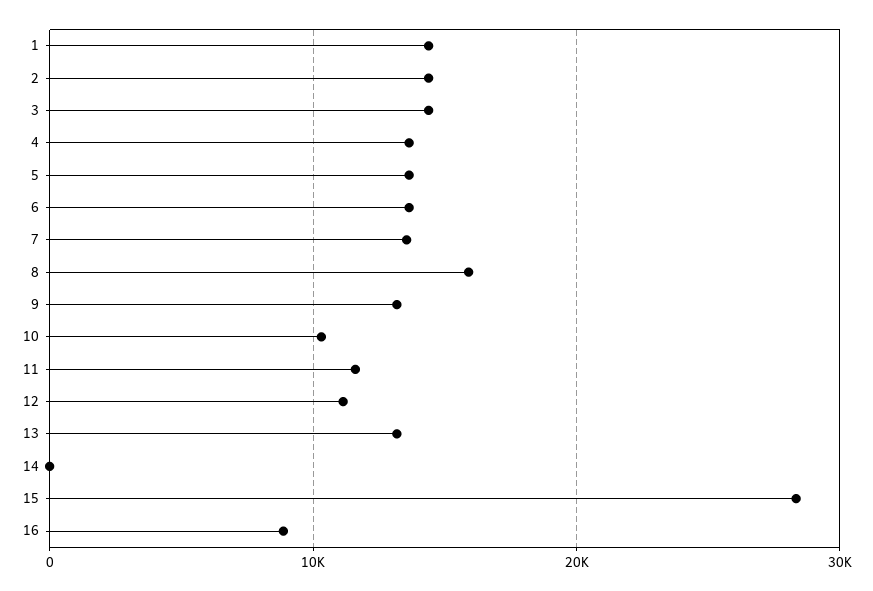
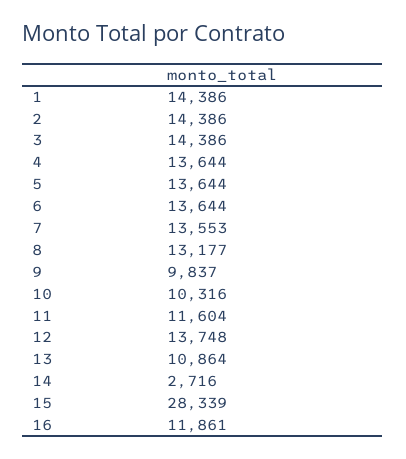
8: 16000 -> 13177
9: 13000 -> 9837
12: 11000 -> 13748
13: 13000 -> 10864
14: 0 -> 2716
16: 9000 -> 11861

